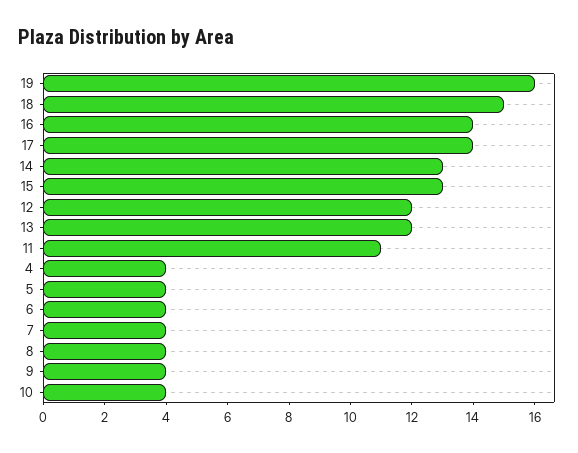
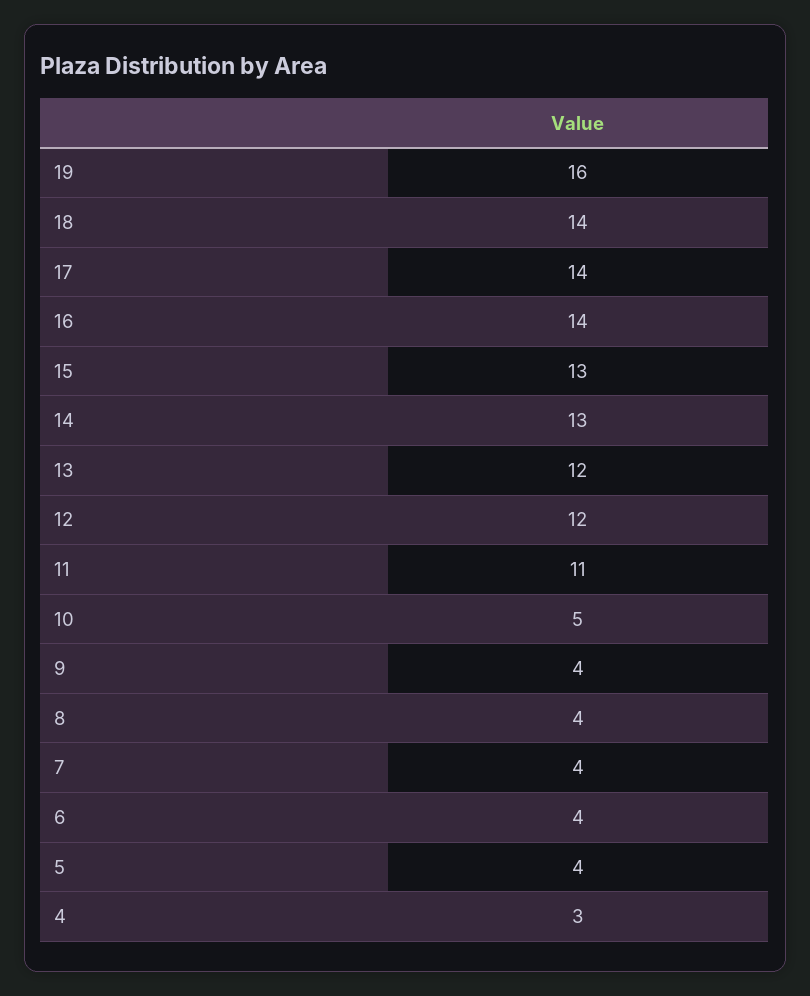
18: 15 -> 14
4: 4 -> 3
10: 4 -> 5

